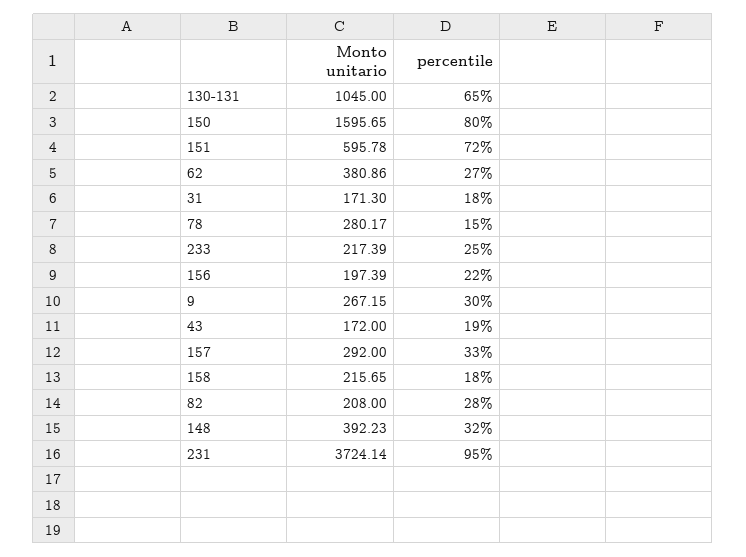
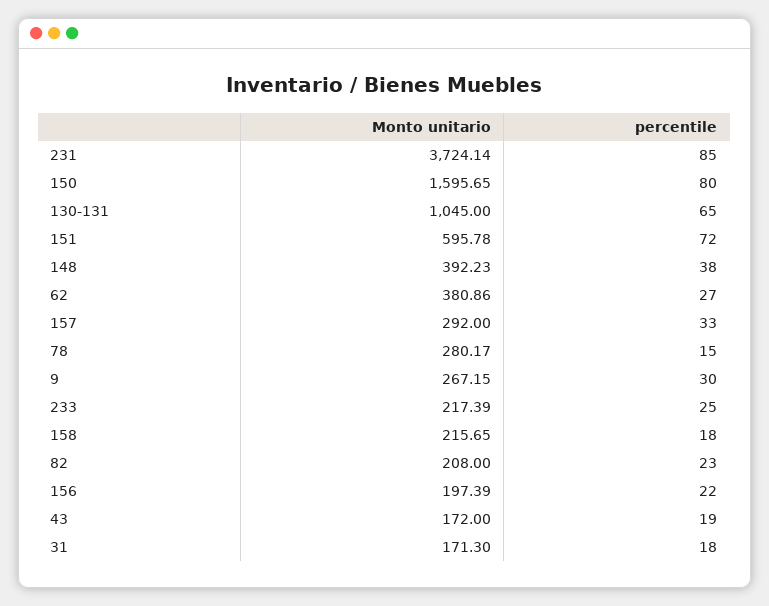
percentile, 82: 28 -> 23
percentile, 148: 32 -> 38
percentile, 231: 95 -> 85

